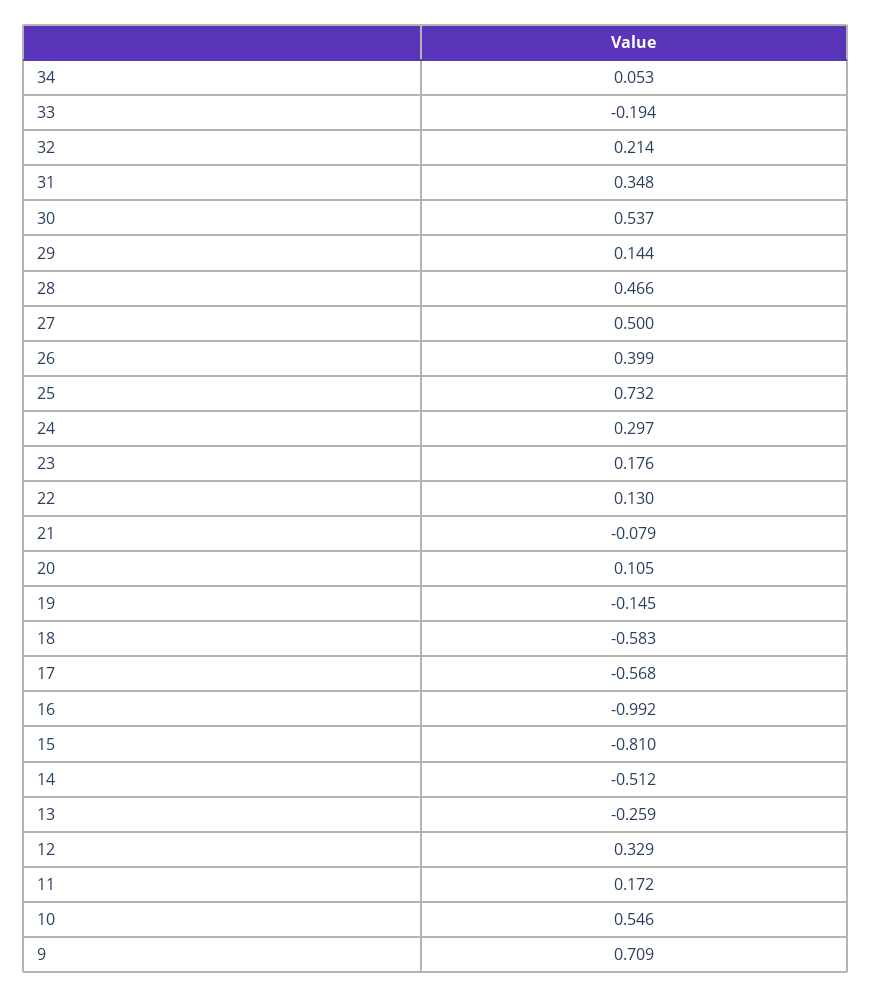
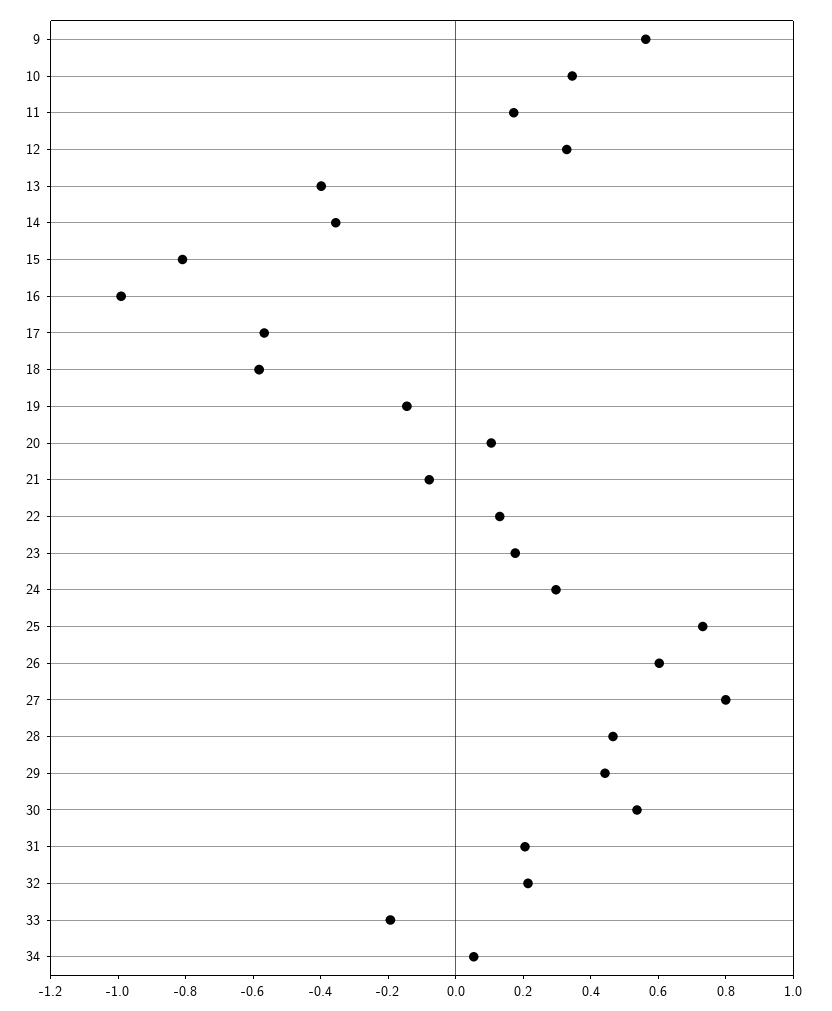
31: 0.348 -> 0.2
29: 0.144 -> 0.45
27: 0.5 -> 0.8
26: 0.399 -> 0.6
14: -0.512 -> -0.35
13: -0.259 -> -0.4
10: 0.546 -> 0.35
9: 0.709 -> 0.55

